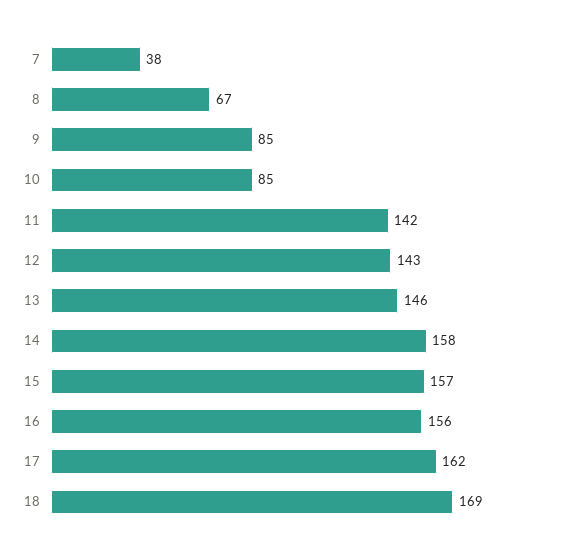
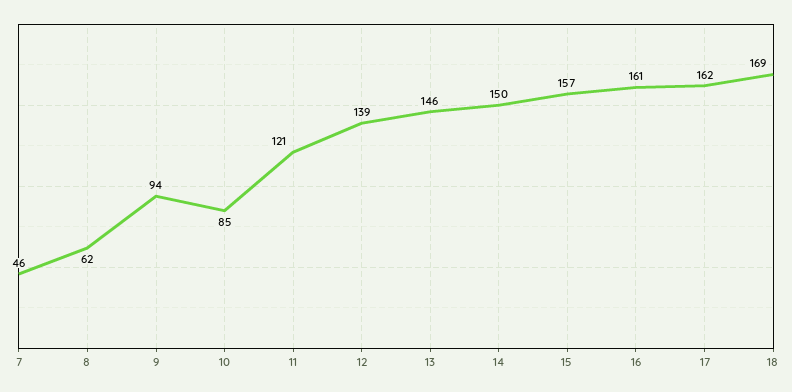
7: 38 -> 46
8: 67 -> 62
9: 85 -> 94
11: 142 -> 121
12: 143 -> 139
14: 158 -> 150
16: 156 -> 161

